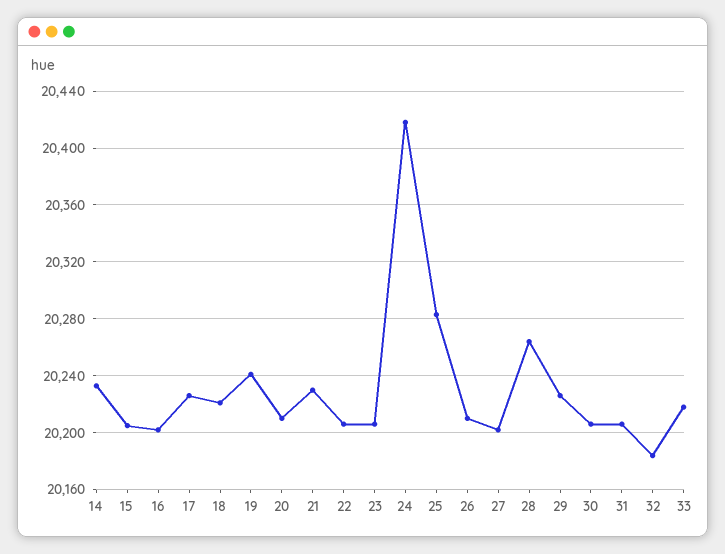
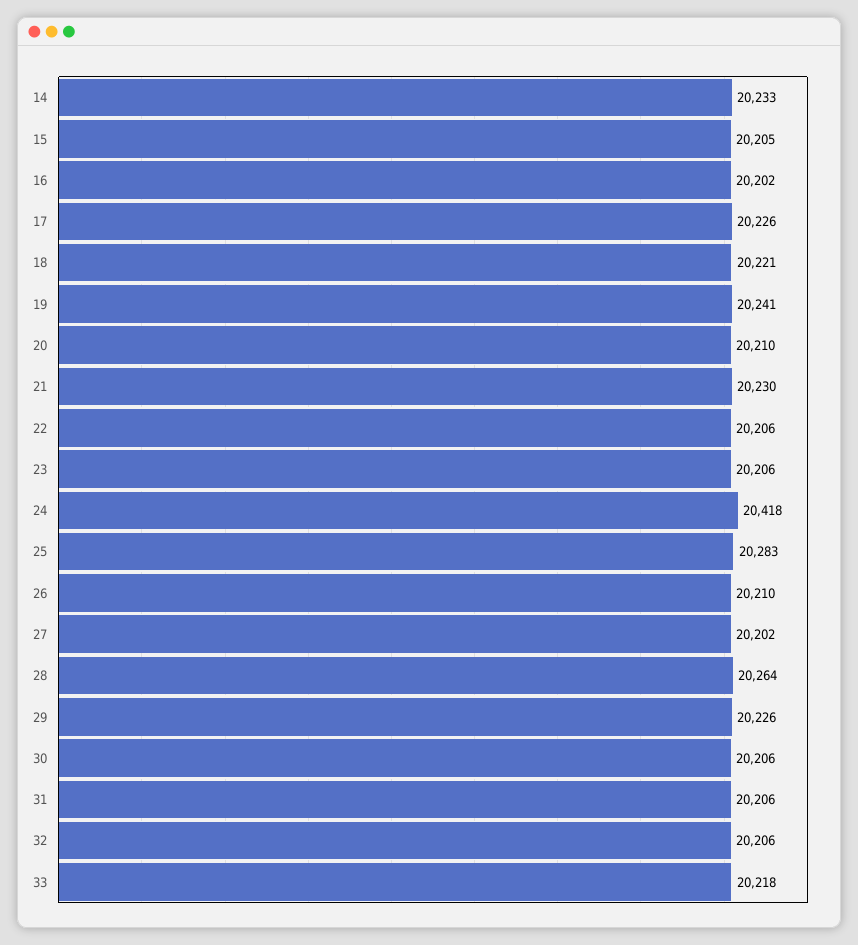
32: 20185 -> 20206

